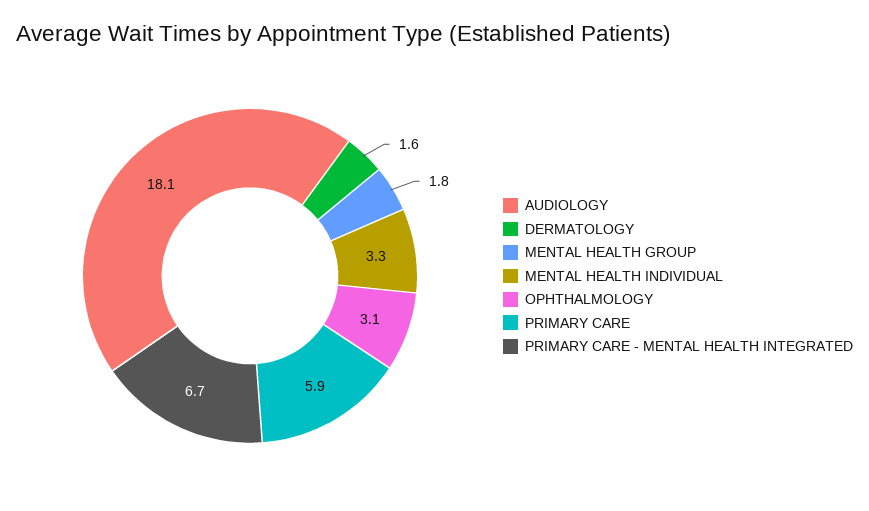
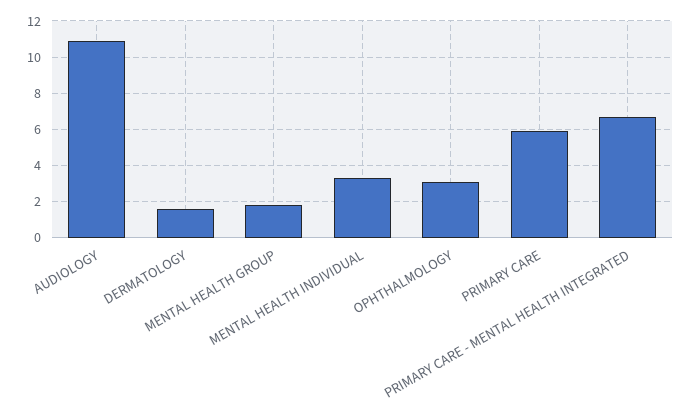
AUDIOLOGY: 18.1 -> 11

